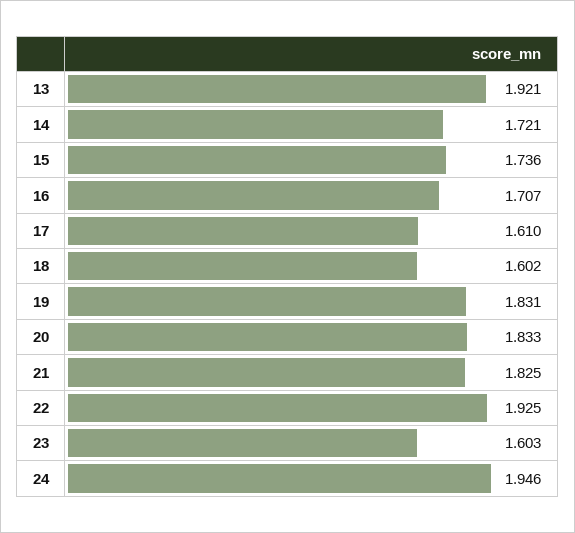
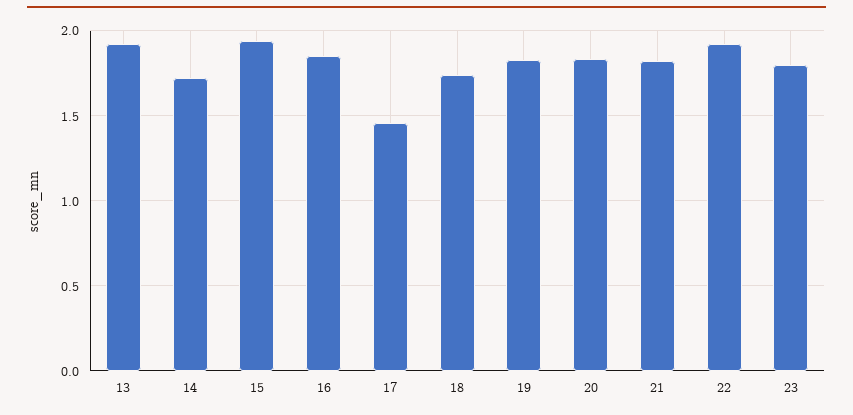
15: 1.736 -> 1.95
16: 1.707 -> 1.85
17: 1.61 -> 1.45
18: 1.602 -> 1.75
23: 1.603 -> 1.8
24: 1.946 -> none

